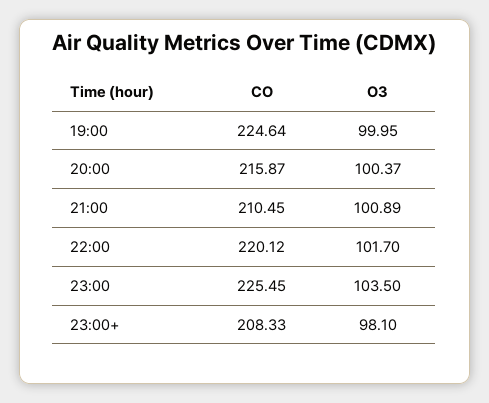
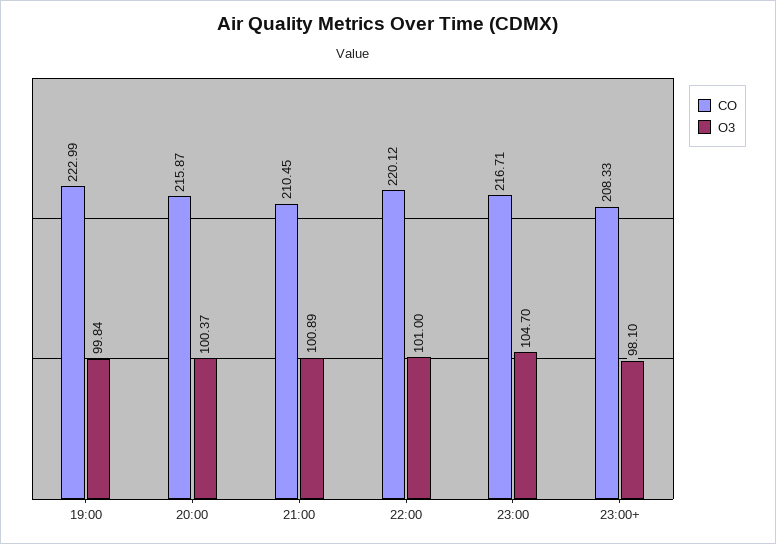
CO, 19:00: 224.64 -> 222.99
O3, 19:00: 99.95 -> 99.84
O3, 22:00: 101.7 -> 101
CO, 23:00: 225.45 -> 216.71
O3, 23:00: 103.5 -> 104.7

